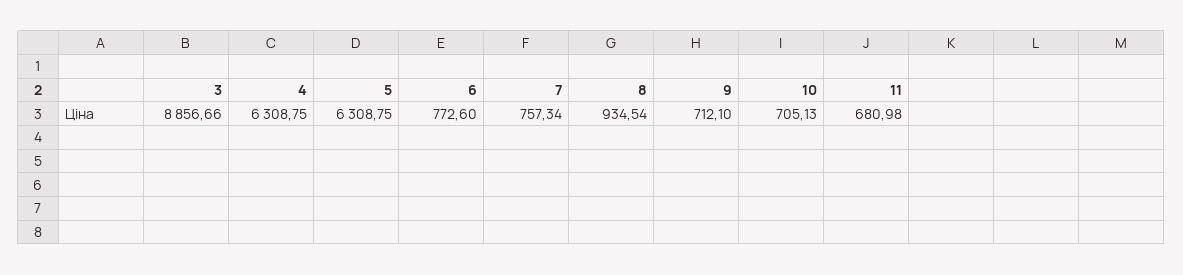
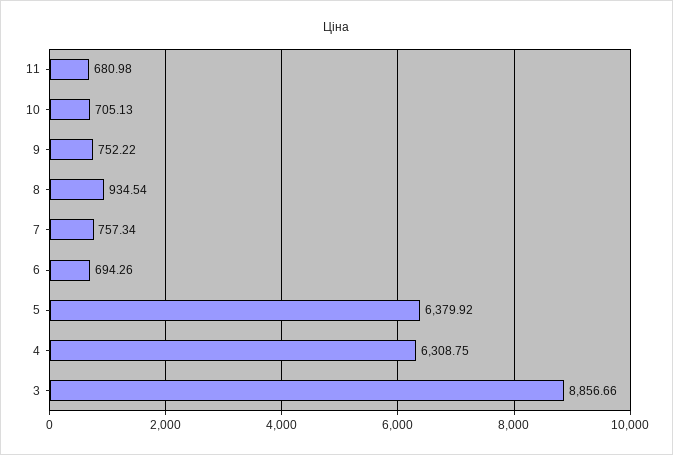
5: 6308.75 -> 6379.92
6: 772.6 -> 694.26
9: 712.1 -> 752.22

